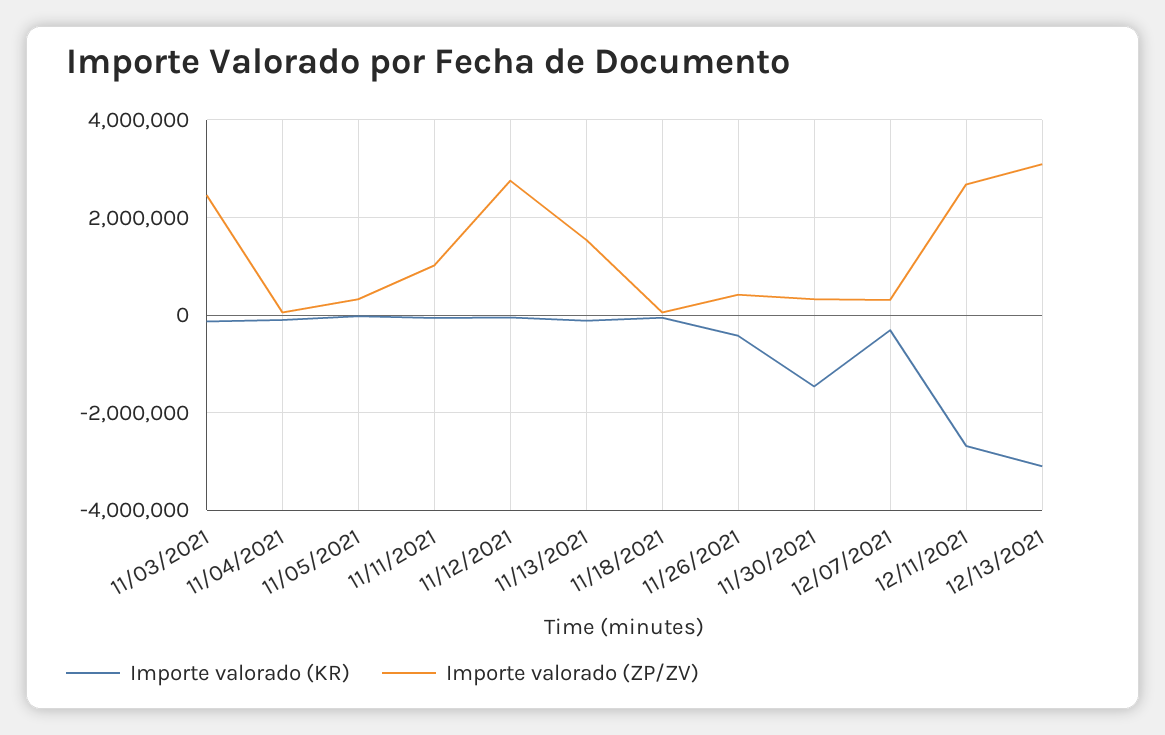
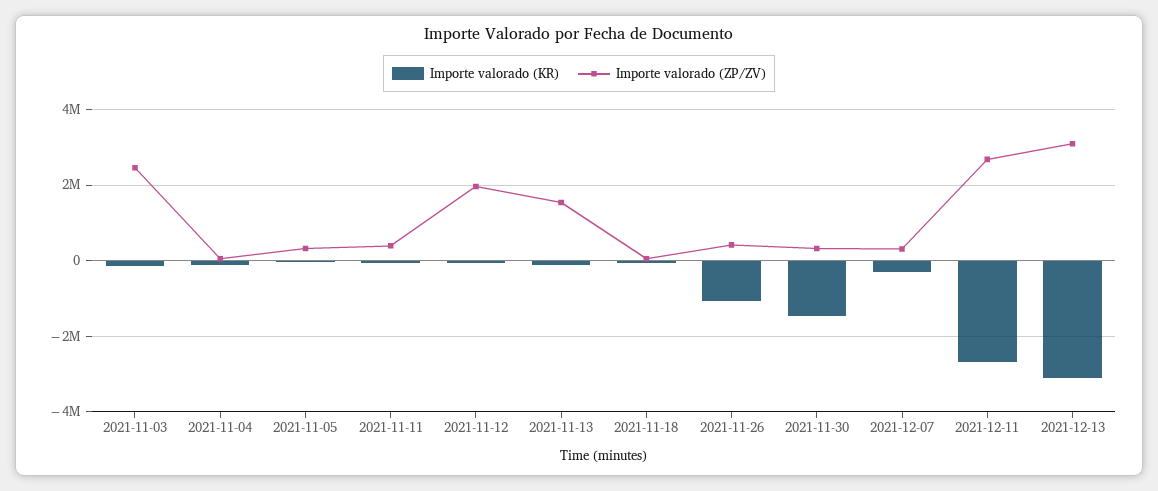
Importe valorado (ZP/ZV), 11/11/2021: 1000000 -> 400000
Importe valorado (ZP/ZV), 11/12/2021: 2800000 -> 2000000
Importe valorado (KR), 11/26/2021: -400000 -> -1000000

